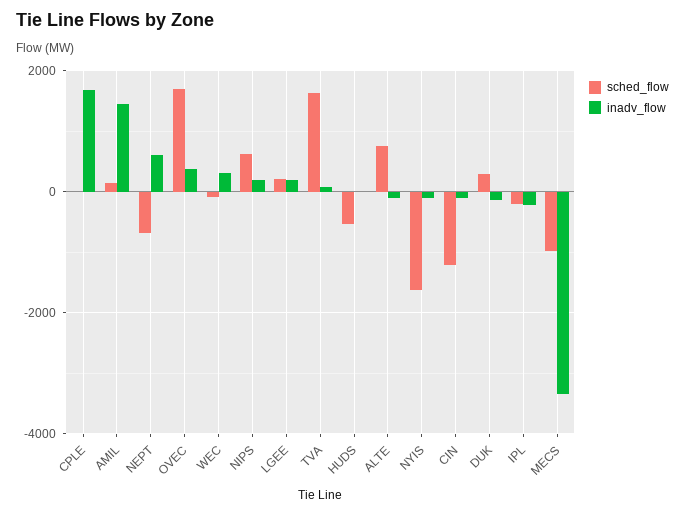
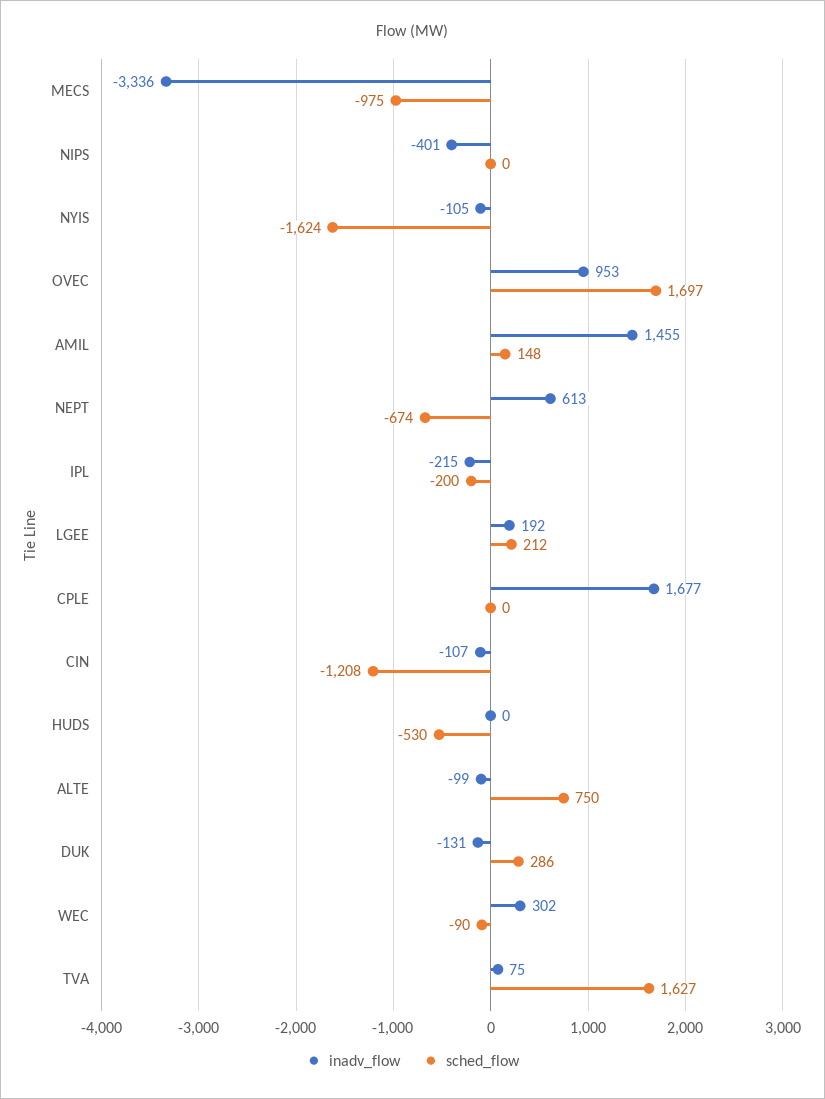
inadv_flow, OVEC: 400 -> 953
sched_flow, NIPS: 600 -> 0
inadv_flow, NIPS: 200 -> -401

